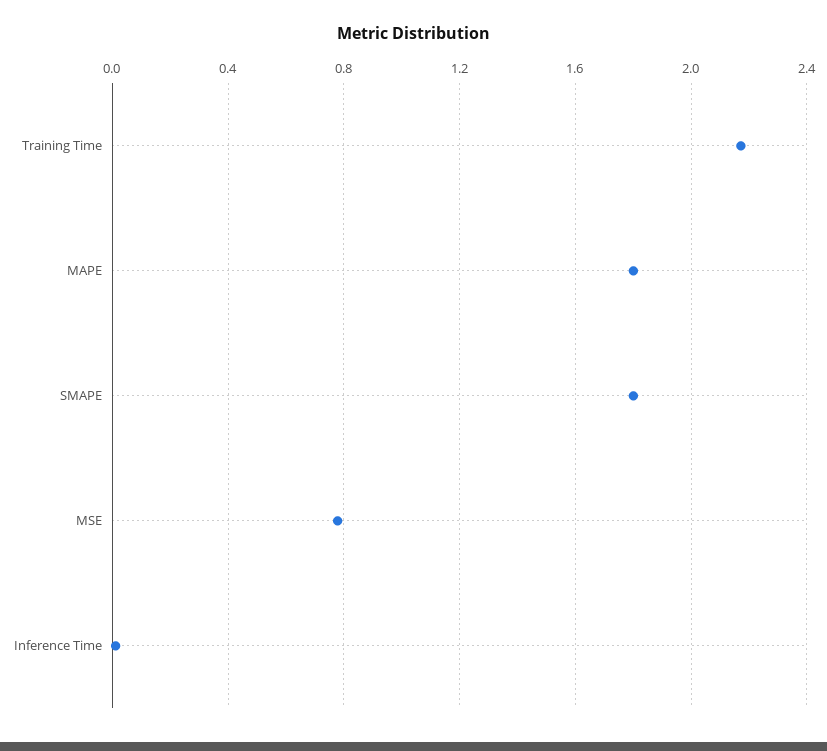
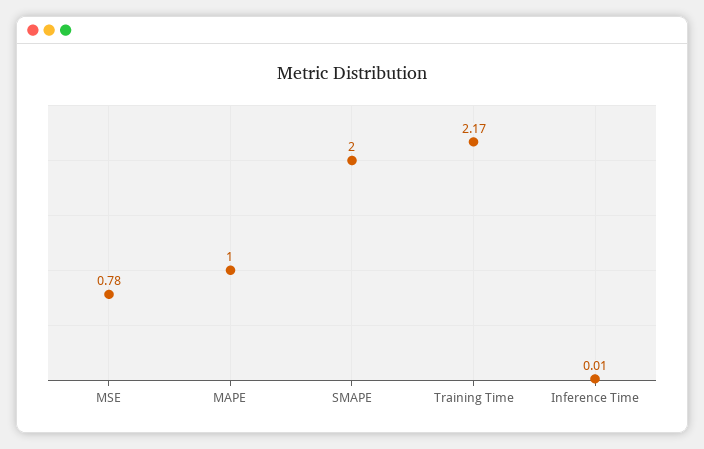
MAPE: 1.8 -> 1
SMAPE: 1.8 -> 2

